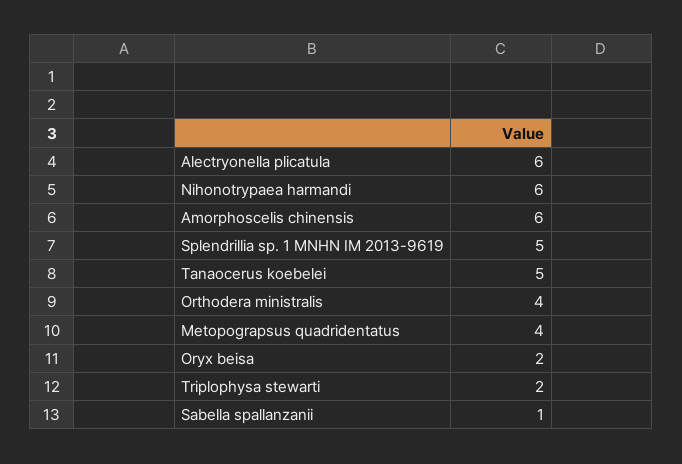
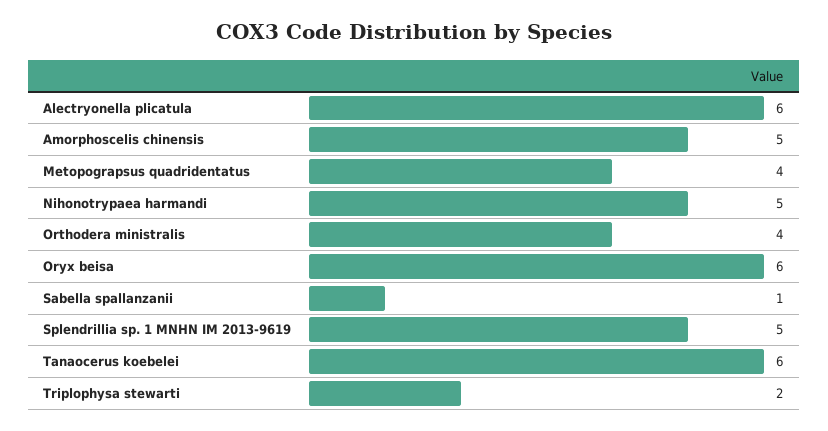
Nihonotrypaea harmandi: 6 -> 5
Amorphoscelis chinensis: 6 -> 5
Tanaocerus koebelei: 5 -> 6
Oryx beisa: 2 -> 6

